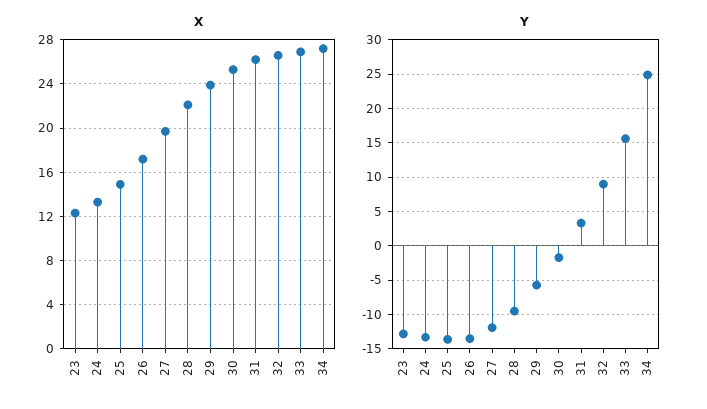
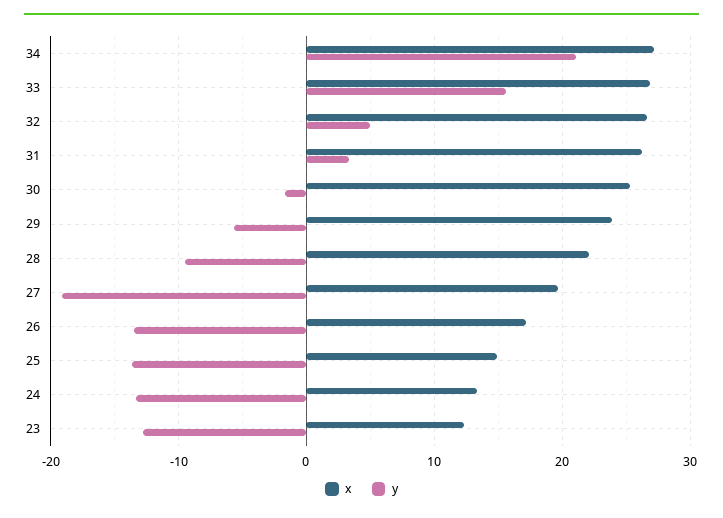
Y, 27: -12 -> -19
Y, 32: 9 -> 5
Y, 34: 25 -> 21

